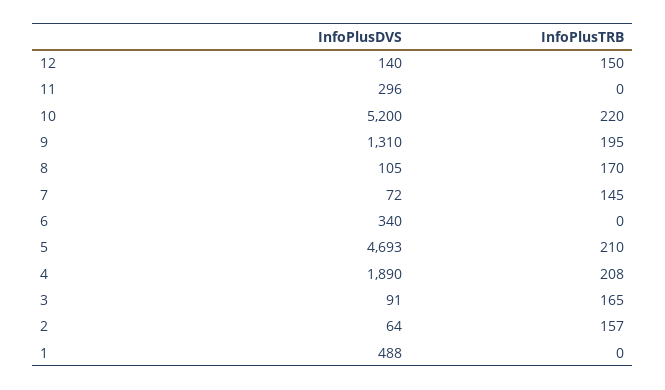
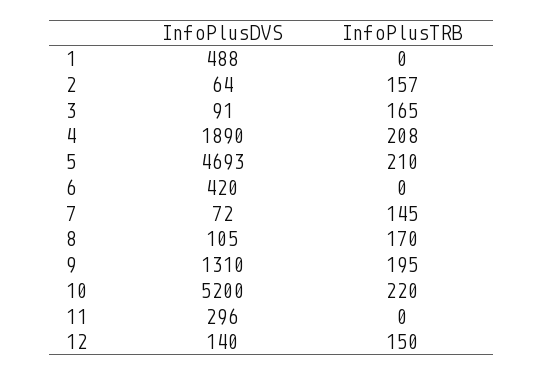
InfoPlusDVS, 6: 340 -> 420

